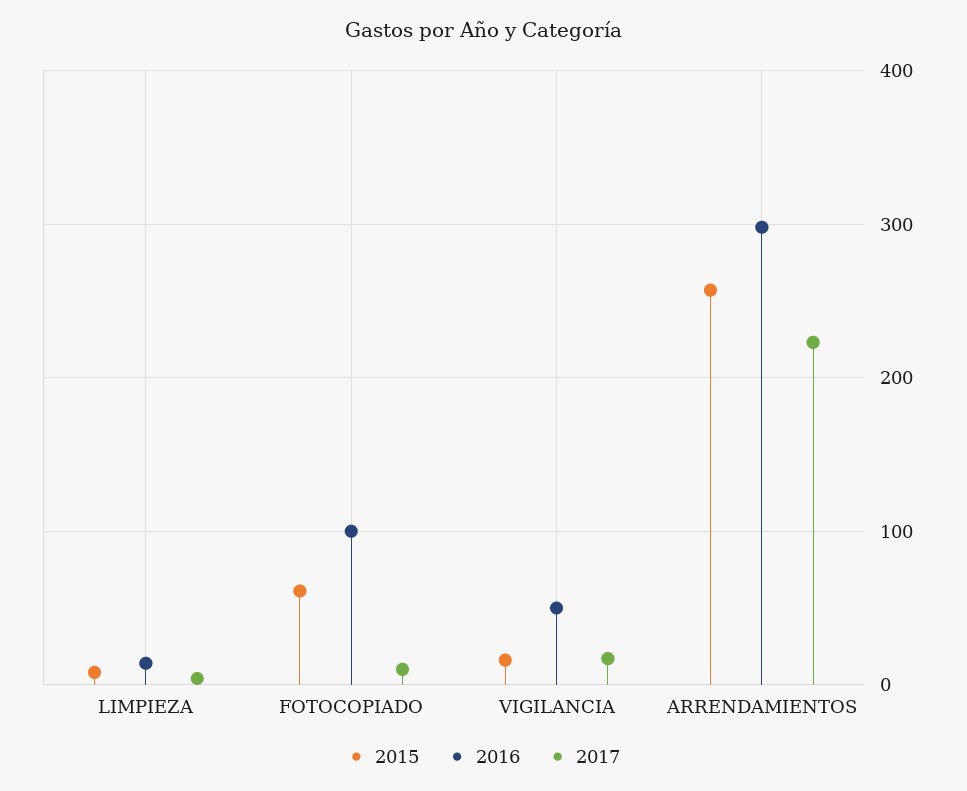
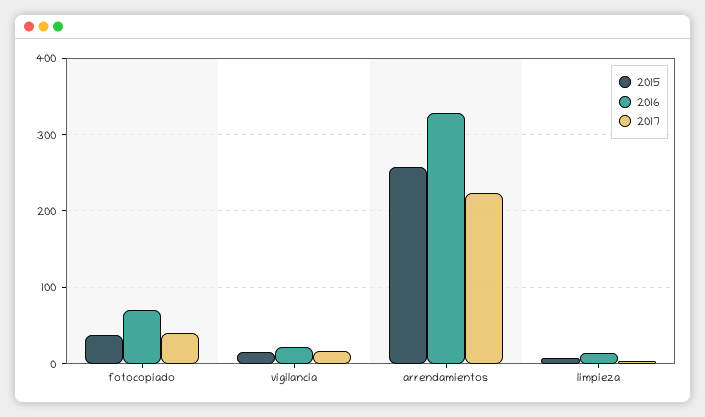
2015, FOTOCOPIADO: 60 -> 40
2016, FOTOCOPIADO: 100 -> 70
2017, FOTOCOPIADO: 10 -> 40
2016, VIGILANCIA: 50 -> 20
2016, ARRENDAMIENTOS: 300 -> 330

